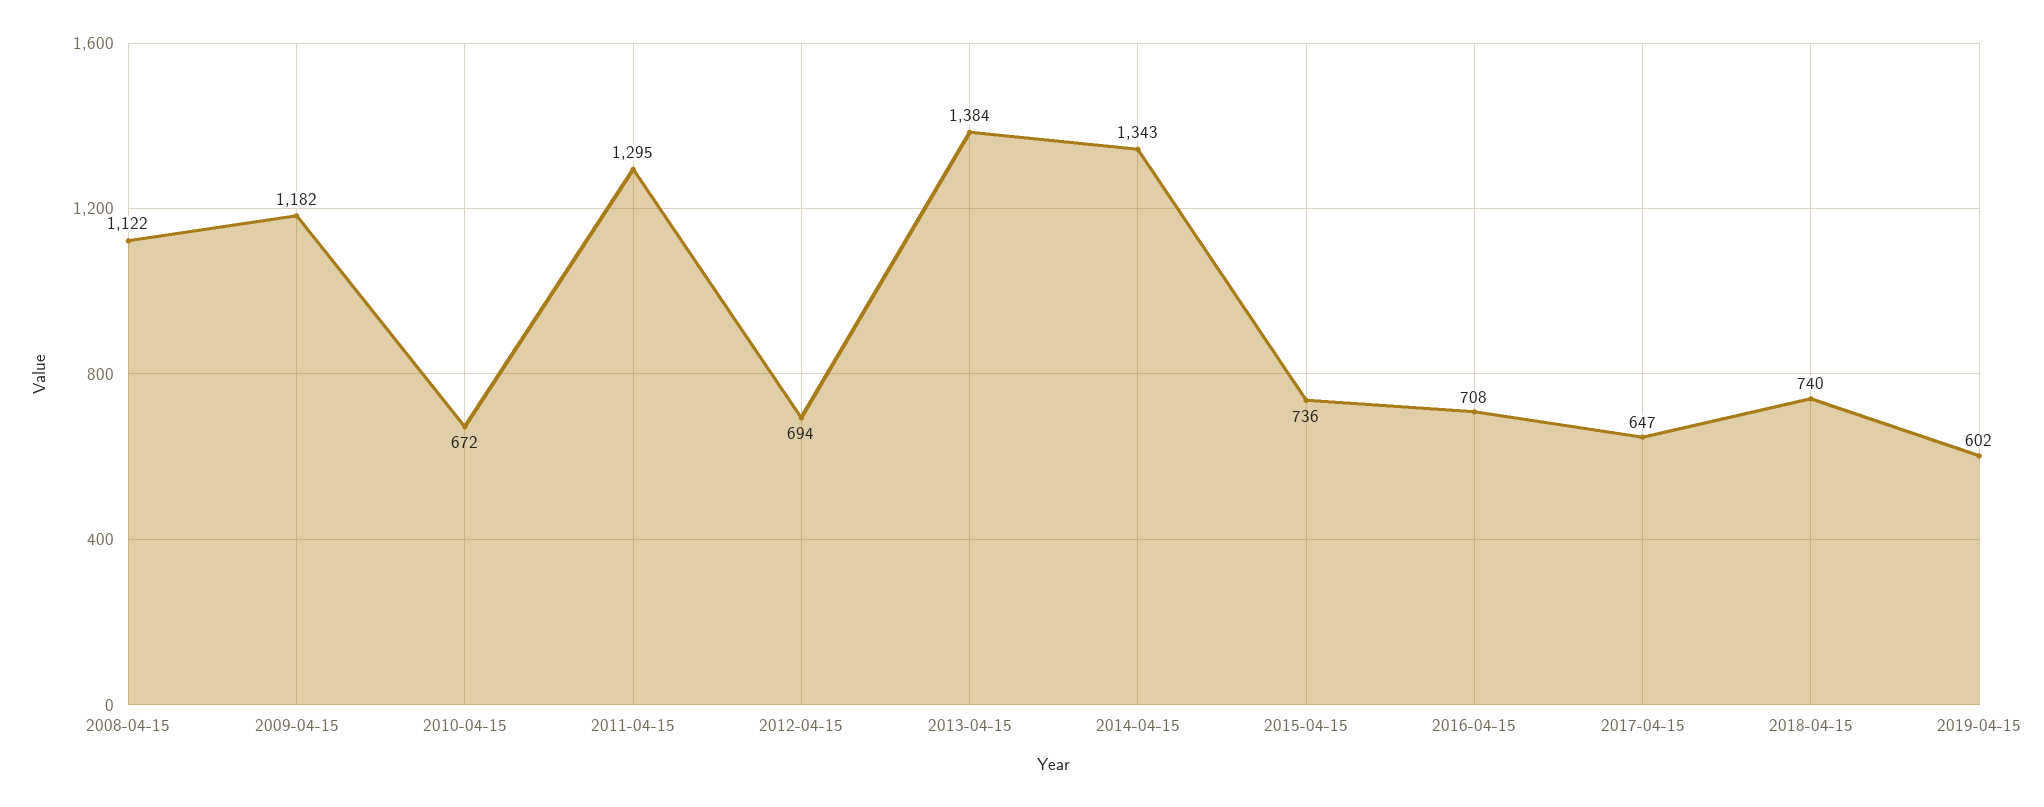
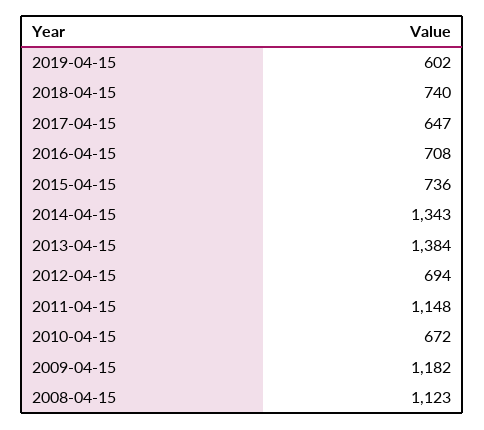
2008-04-15: 1122 -> 1123
2011-04-15: 1295 -> 1148

